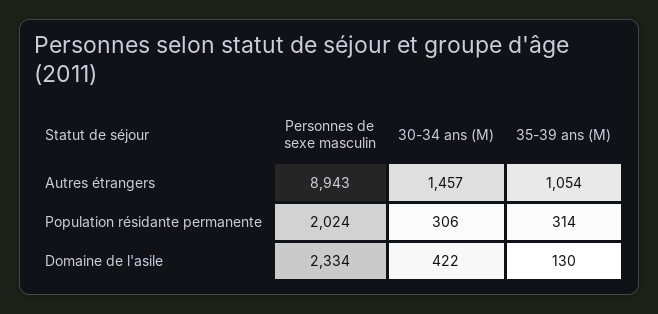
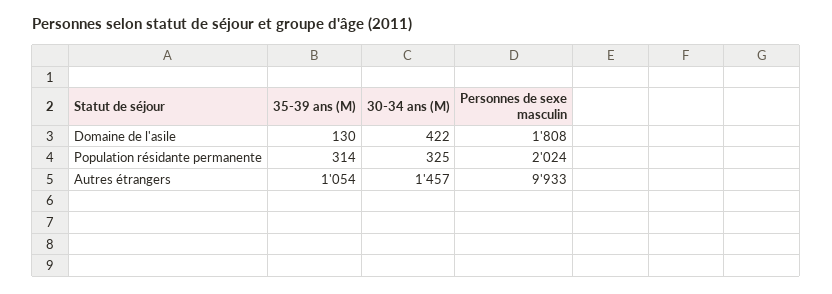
Personnes de sexe masculin, Autres étrangers: 8943 -> 9933
30-34 ans (M), Population résidante permanente: 306 -> 325
Personnes de sexe masculin, Domaine de l'asile: 2334 -> 1808

